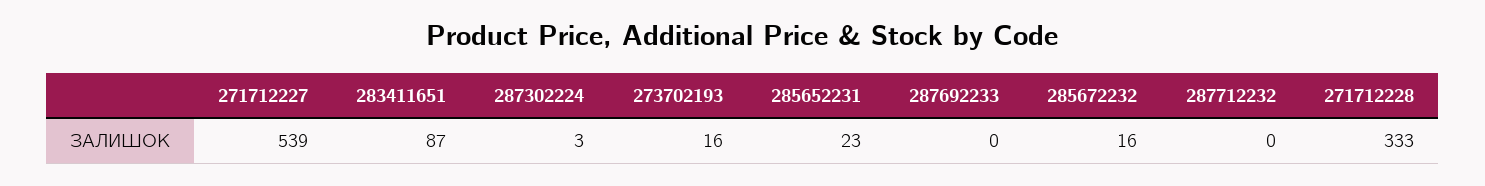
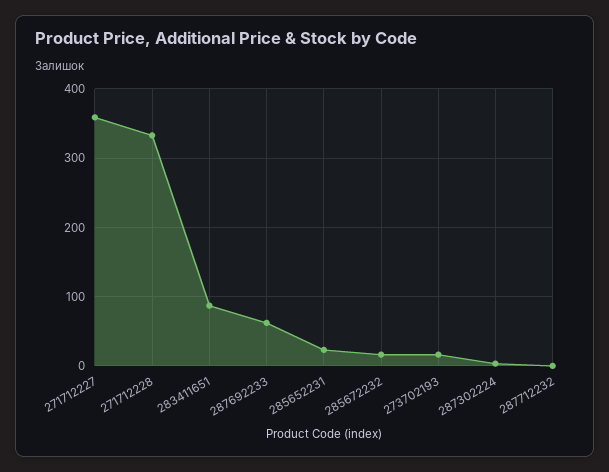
271712227: 539 -> 360
287692233: 0 -> 60

